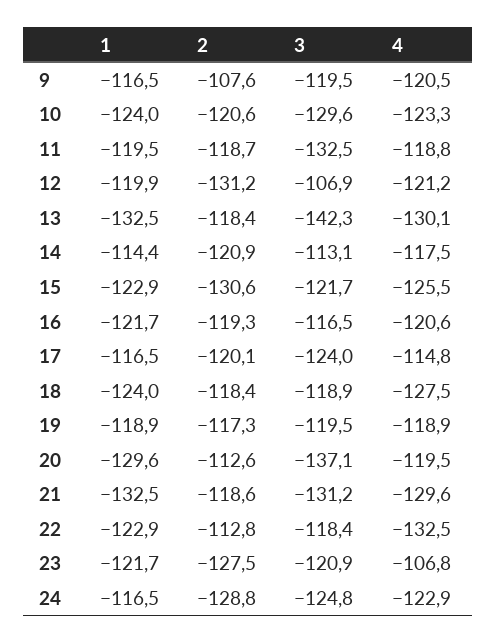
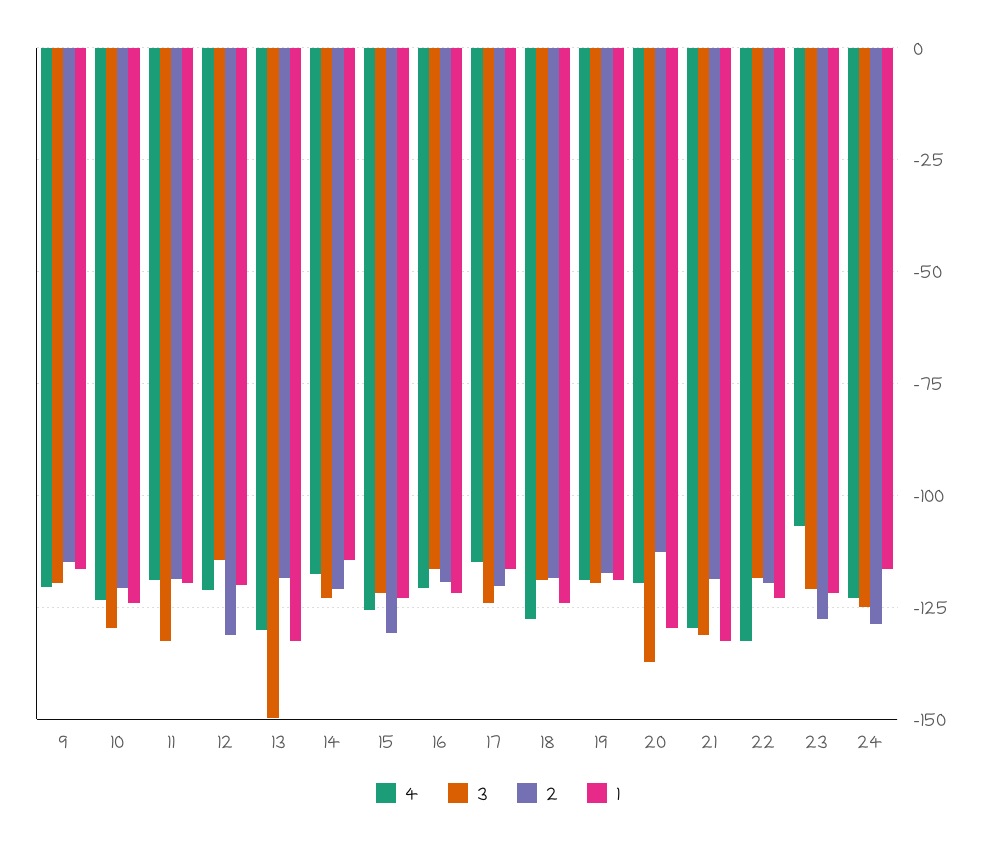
2, 9: -107.6 -> -115
3, 12: -106.9 -> -115
3, 13: -142.3 -> -150
3, 14: -113.1 -> -122.5
2, 22: -112.8 -> -120

